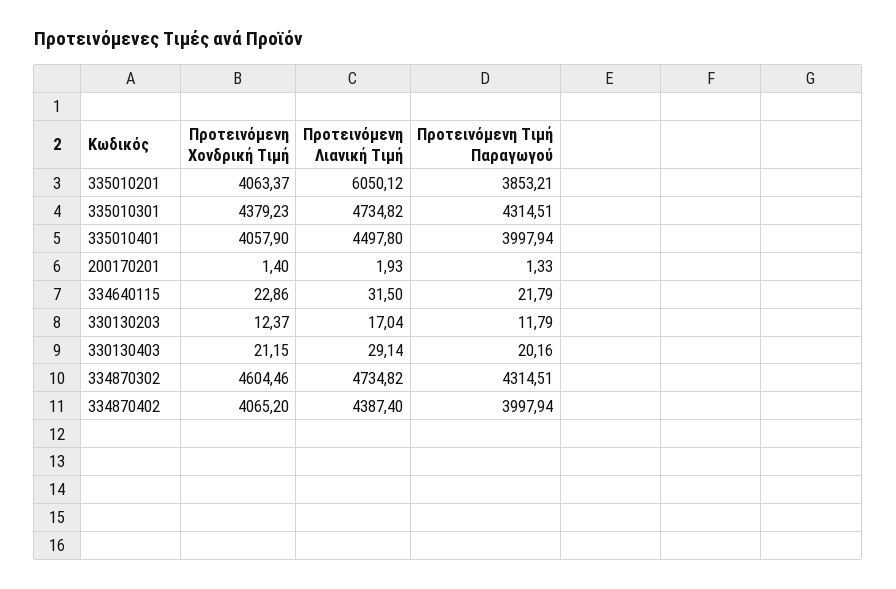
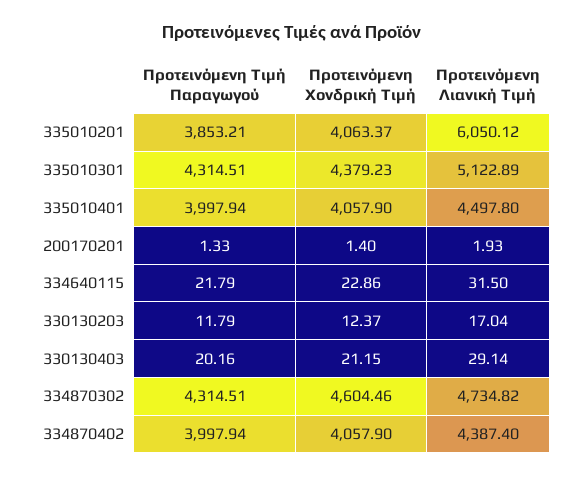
Προτεινόμενη Λιανική Τιμή, 335010301: 4734.82 -> 5122.89
Προτεινόμενη Χονδρική Τιμή, 334870402: 4065.2 -> 4057.9

